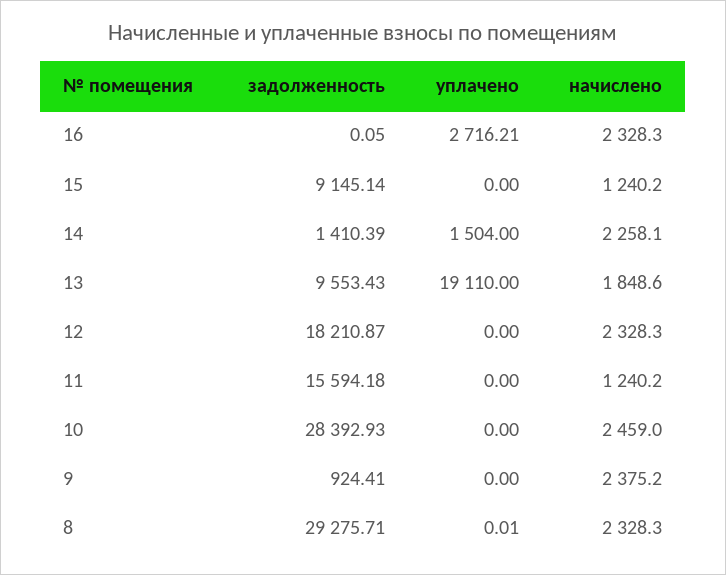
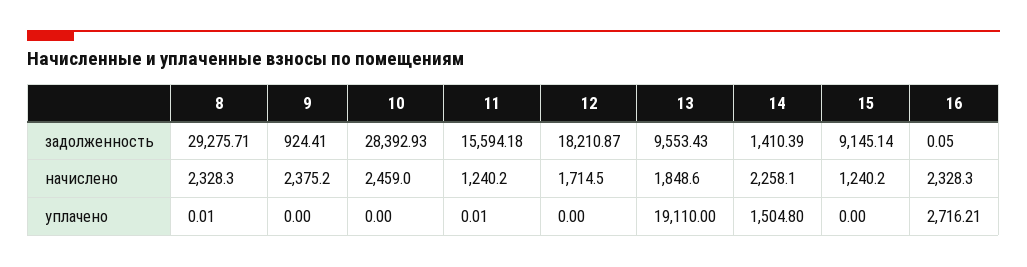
уплачено, 14: 1504 -> 1504.8
начислено, 12: 2328.3 -> 1714.5
уплачено, 11: 0 -> 0.01

